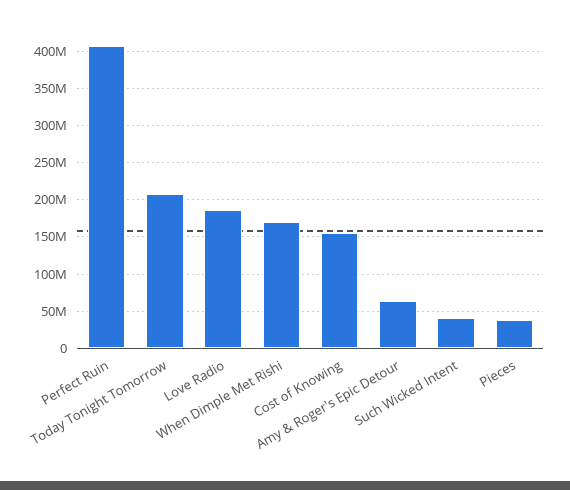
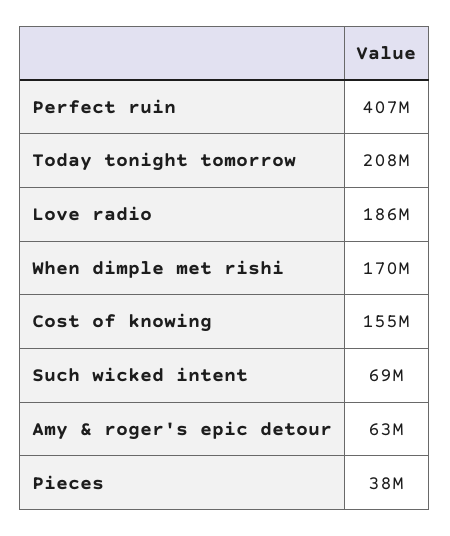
Such Wicked Intent: 40000000 -> 69000000

